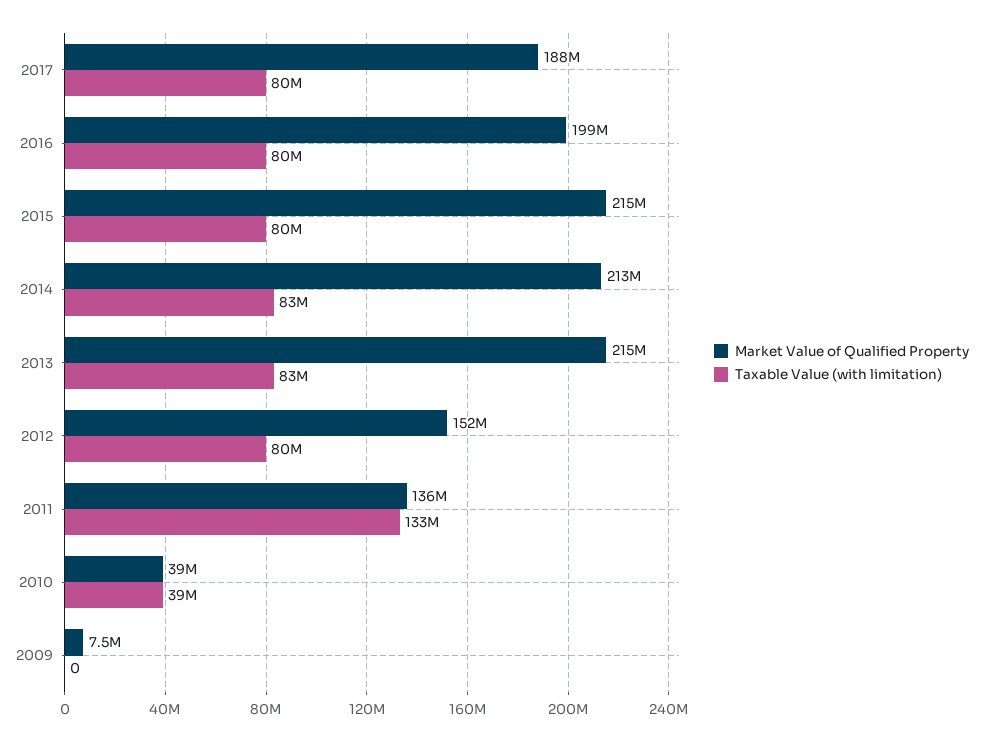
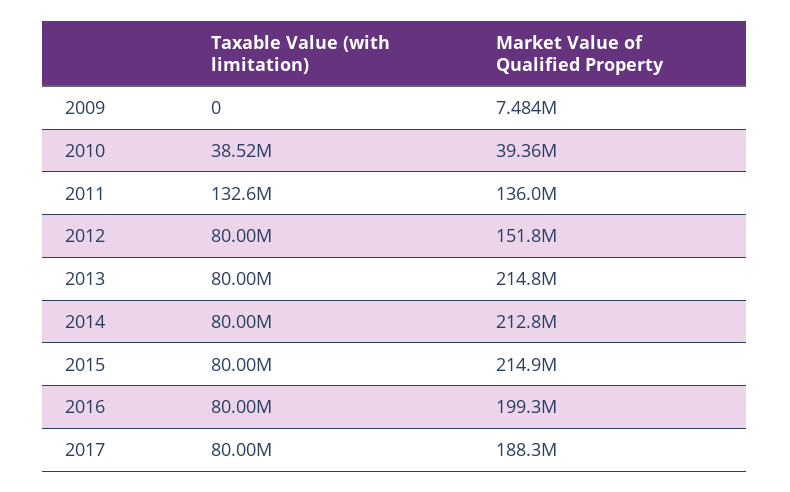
Taxable Value (with limitation), 2014: 83000000 -> 80000000
Taxable Value (with limitation), 2013: 83000000 -> 80000000

